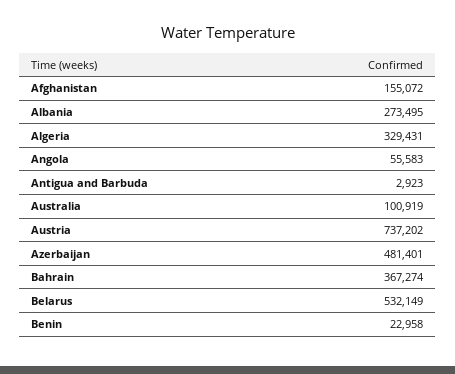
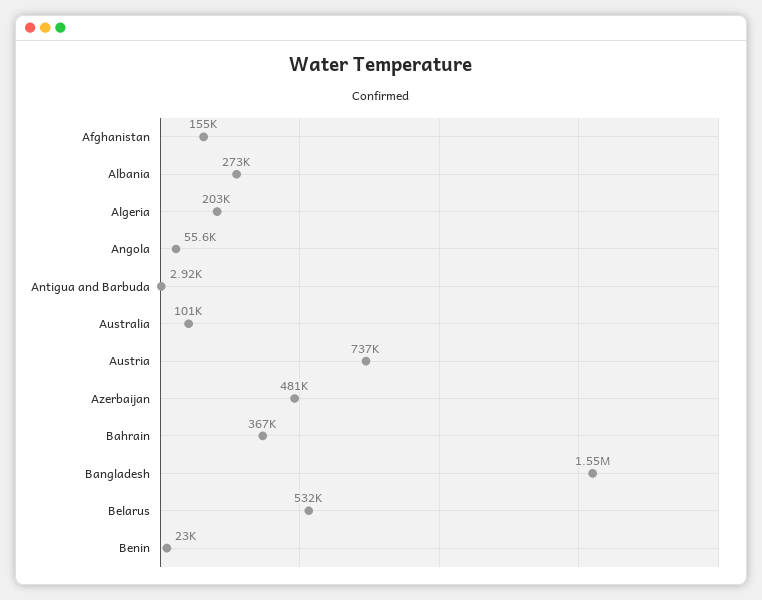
Algeria: 329431 -> 203000
Bangladesh: none -> 1550000

